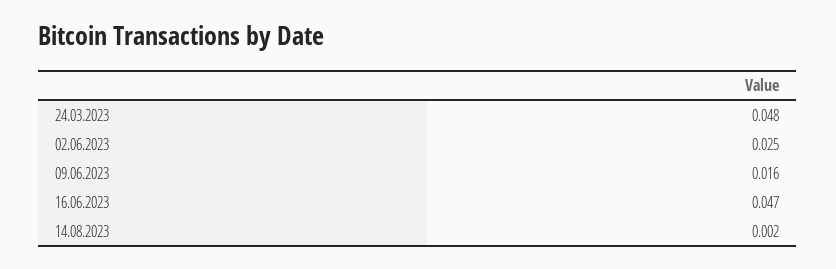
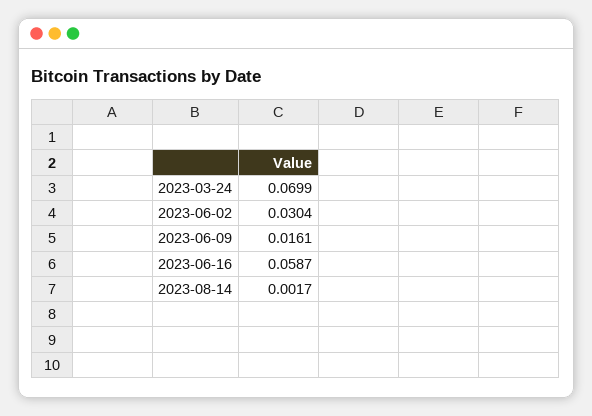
24.03.2023: 0.048 -> 0.0699
02.06.2023: 0.025 -> 0.0304
16.06.2023: 0.047 -> 0.0587

